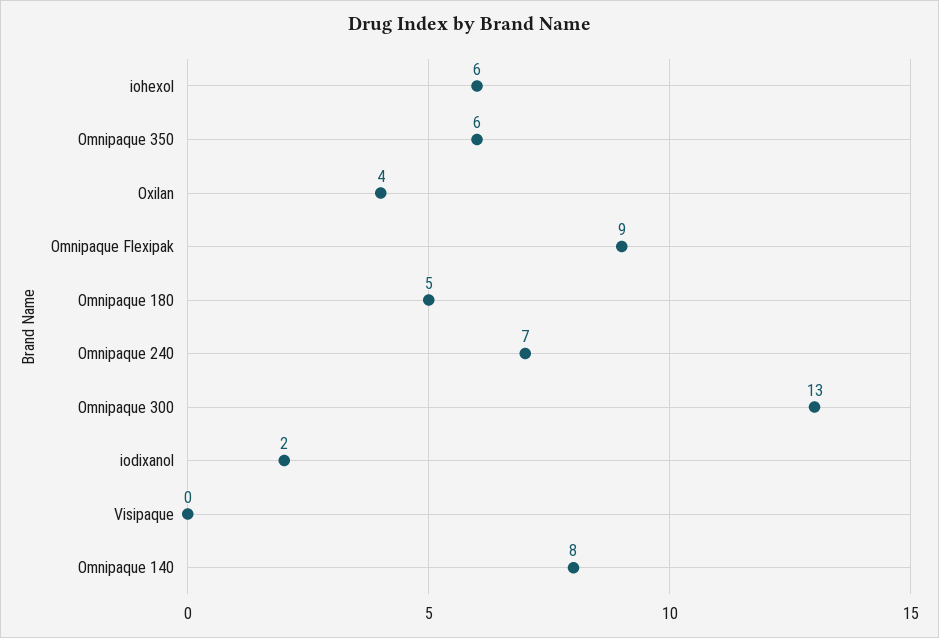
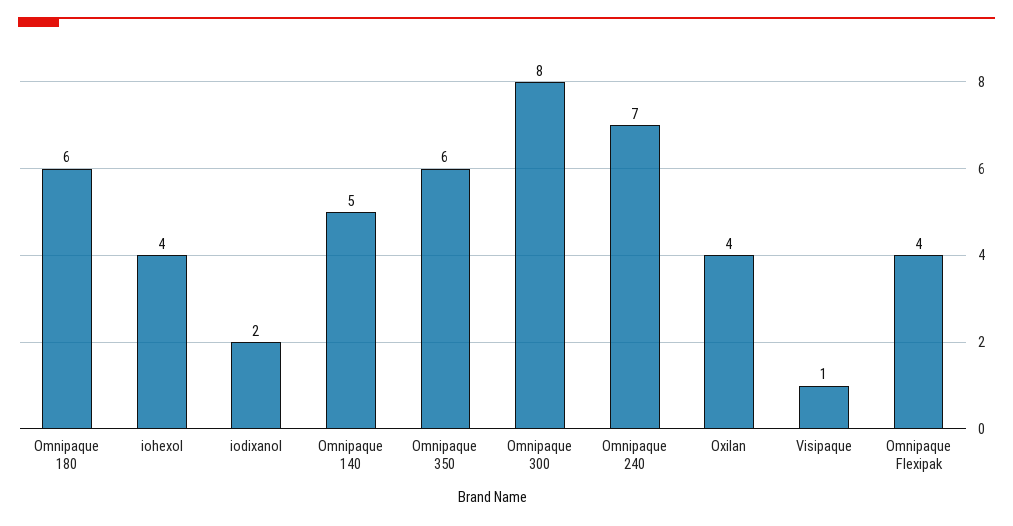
iohexol: 6 -> 4
Omnipaque Flexipak: 9 -> 4
Omnipaque 180: 5 -> 6
Omnipaque 300: 13 -> 8
Visipaque: 0 -> 1
Omnipaque 140: 8 -> 5

